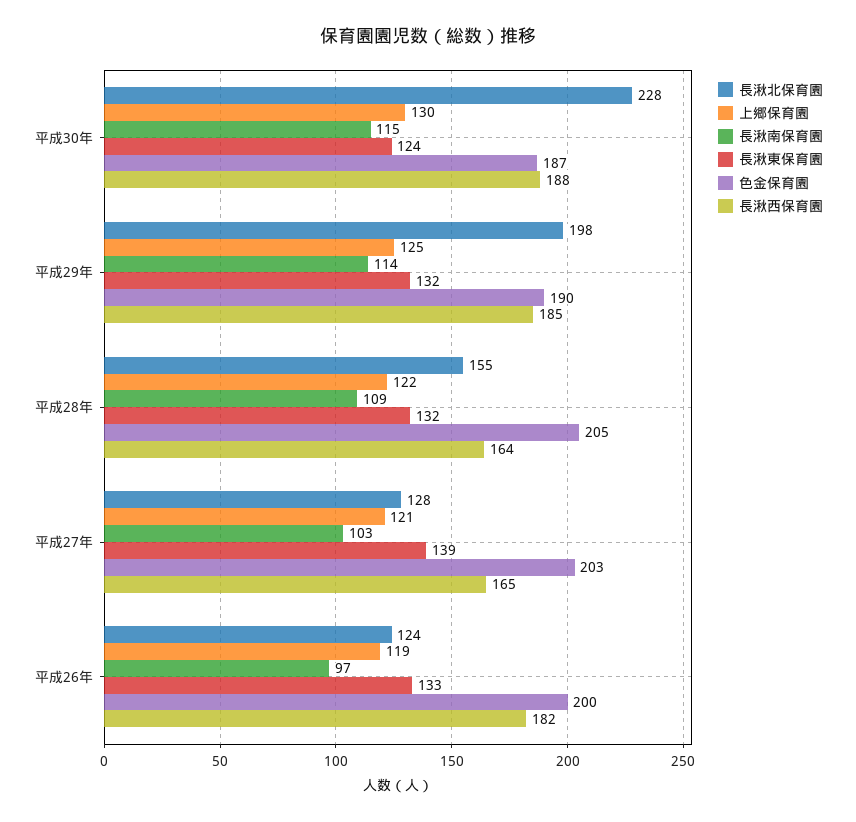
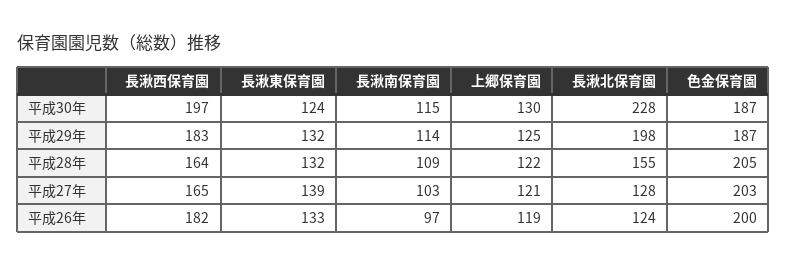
長湫西保育園, 平成30年: 188 -> 197
色金保育園, 平成29年: 190 -> 187
長湫西保育園, 平成29年: 185 -> 183

